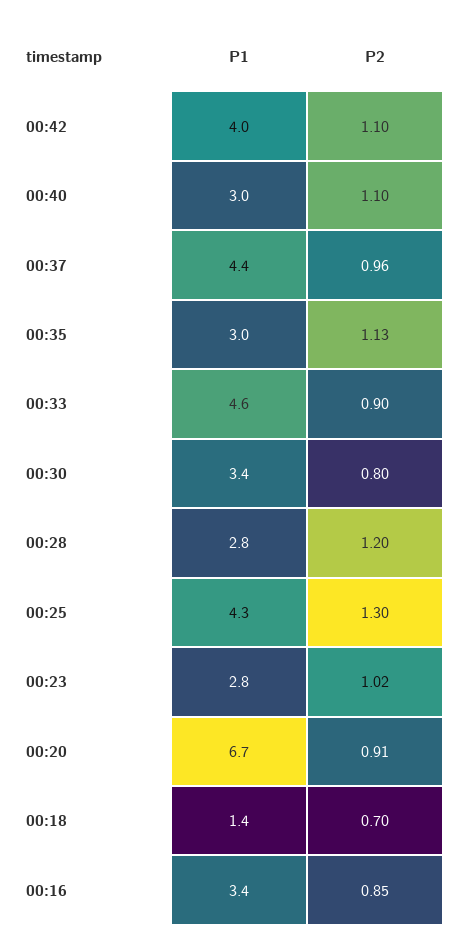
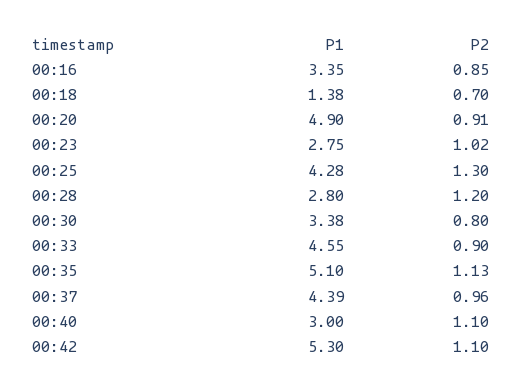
P1, 00:42: 4 -> 5.3
P1, 00:35: 3 -> 5.1
P1, 00:20: 6.7 -> 4.9

